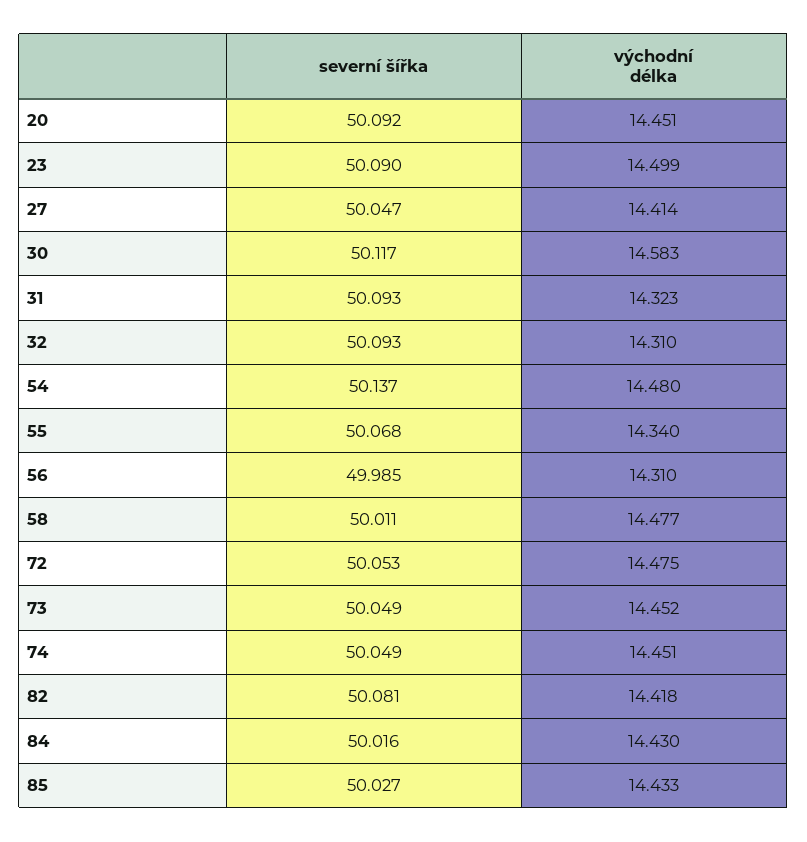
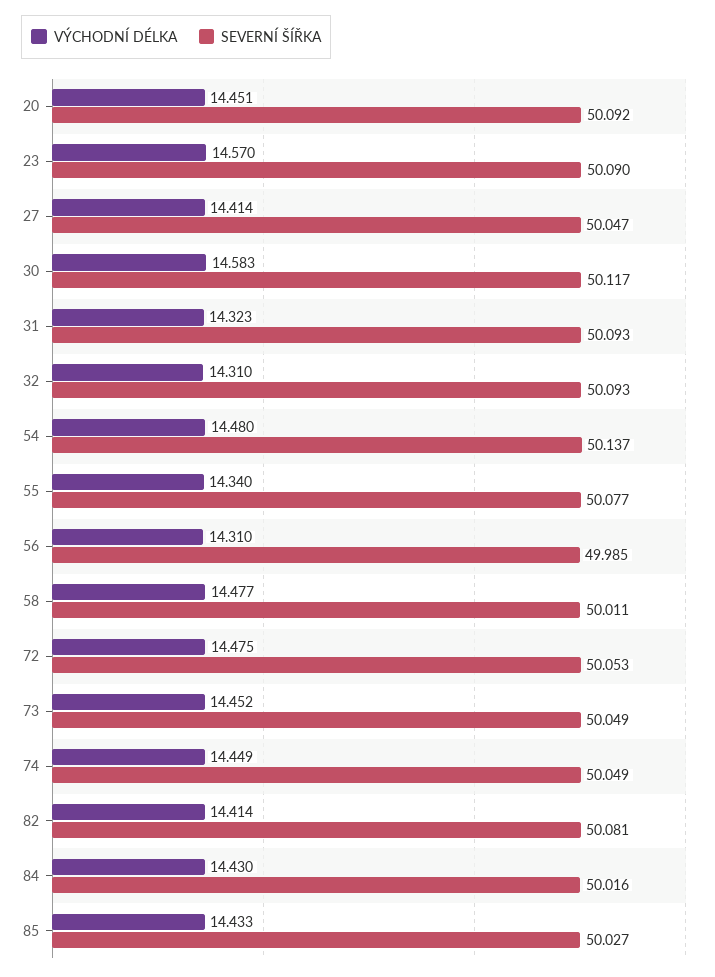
východní délka, 23: 14.499 -> 14.57
severní šířka, 55: 50.068 -> 50.077
východní délka, 74: 14.451 -> 14.449
východní délka, 82: 14.418 -> 14.414

